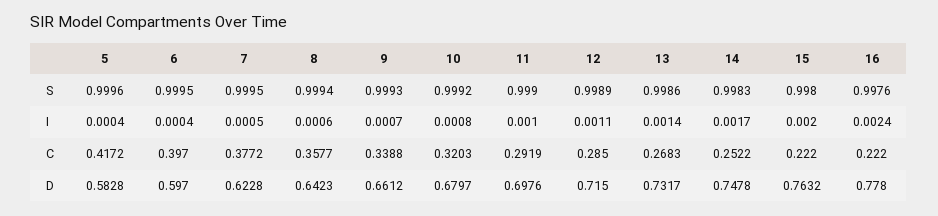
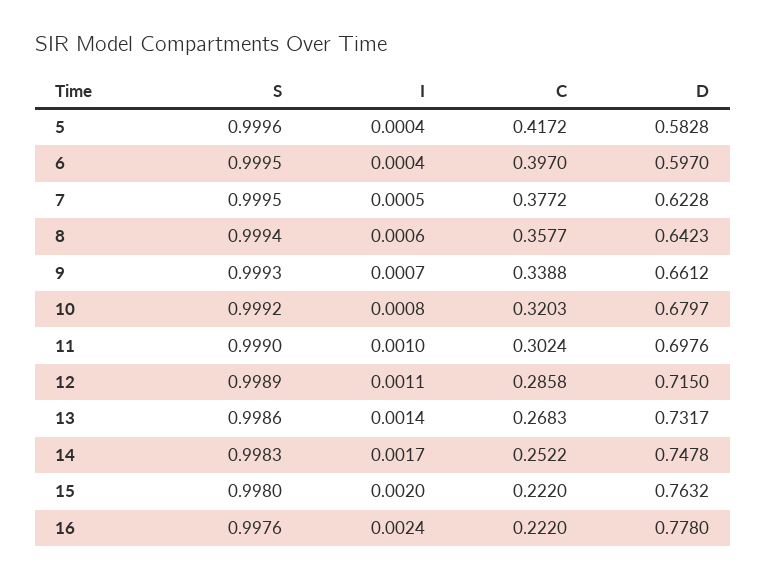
11, C: 0.2919 -> 0.3024
12, C: 0.285 -> 0.2858

